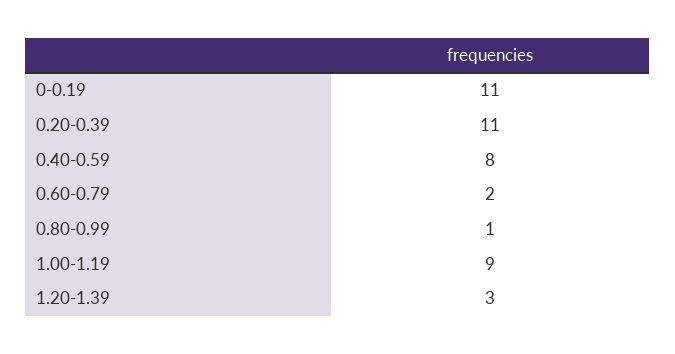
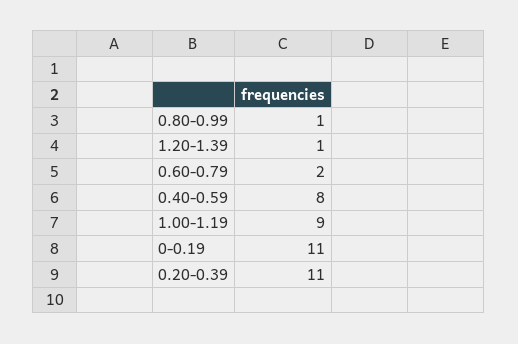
1.20-1.39: 3 -> 1

